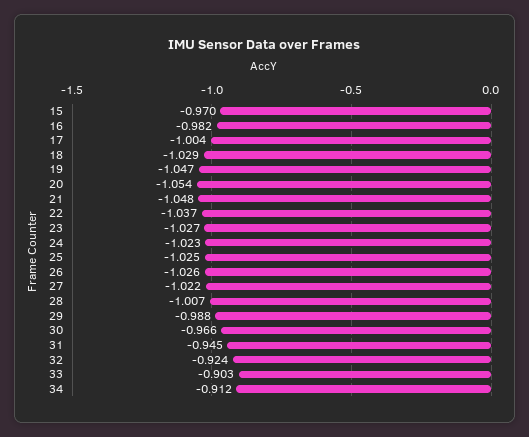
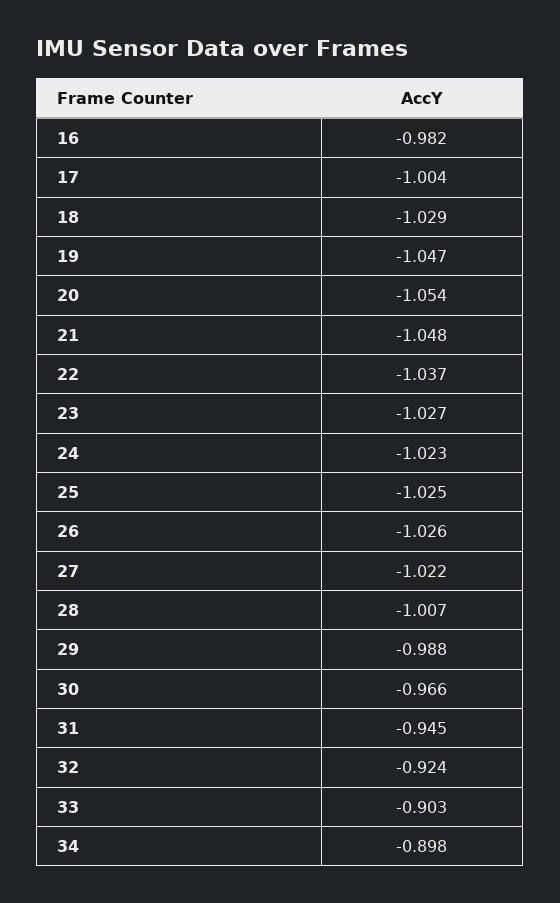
15: -0.97 -> none
34: -0.912 -> -0.898

